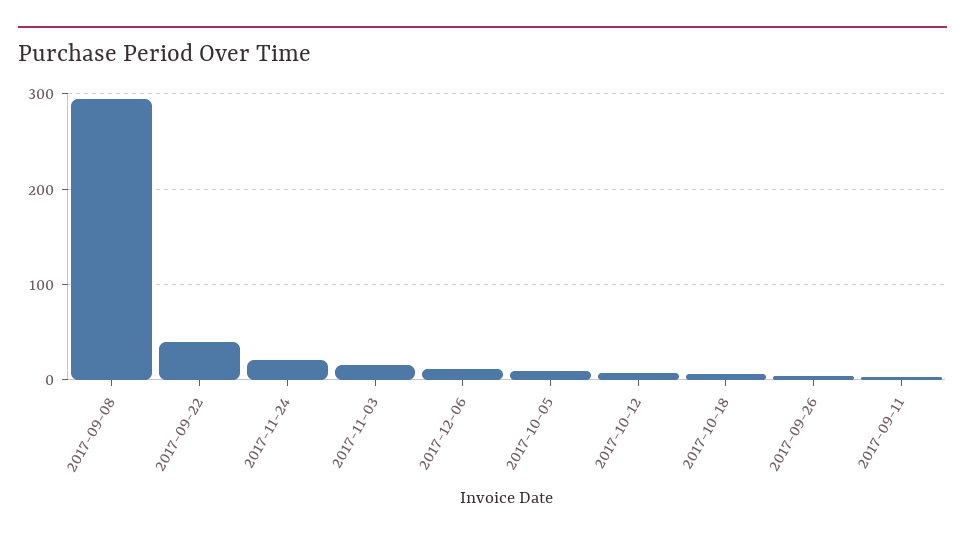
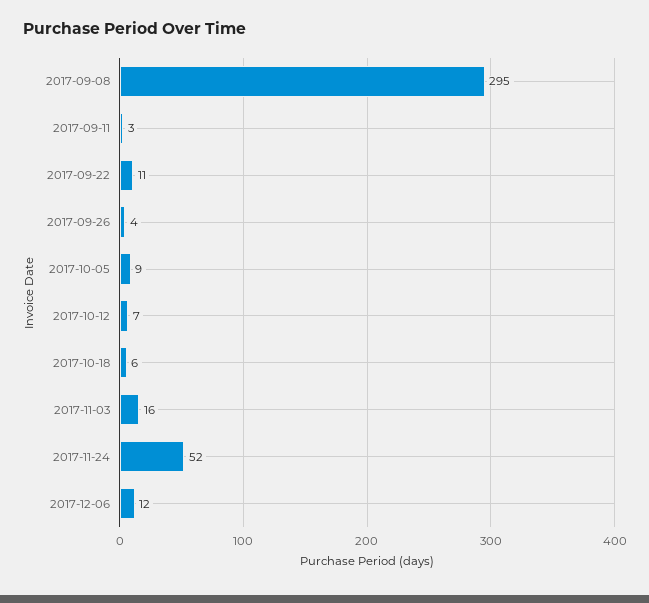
2017-09-22: 40 -> 11
2017-11-24: 20 -> 52

